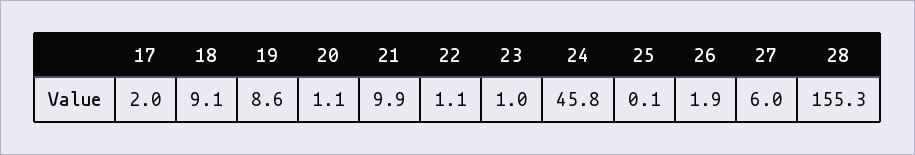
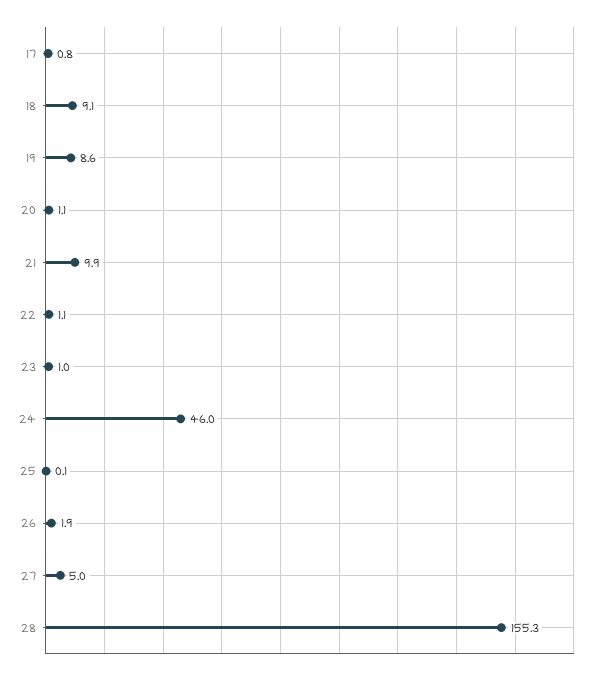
17: 2 -> 0.8
24: 45.8 -> 46
27: 6 -> 5

